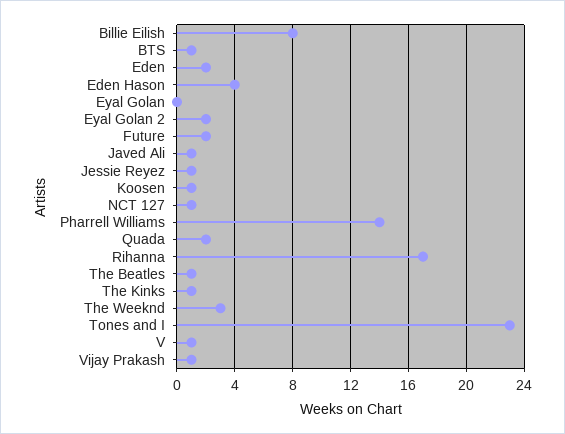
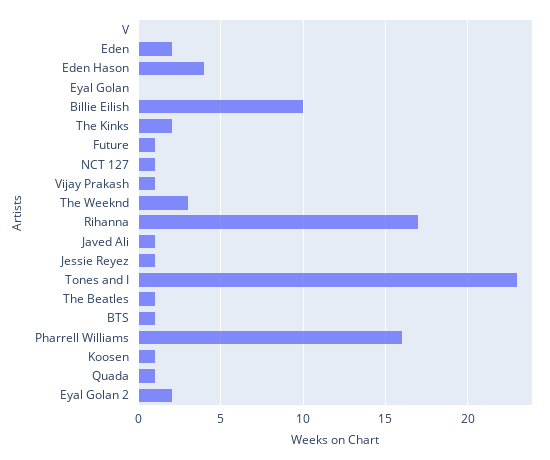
Billie Eilish: 8 -> 10
Future: 2 -> 1
Pharrell Williams: 14 -> 16
Quada: 2 -> 1
The Kinks: 1 -> 2
V: 1 -> 0

